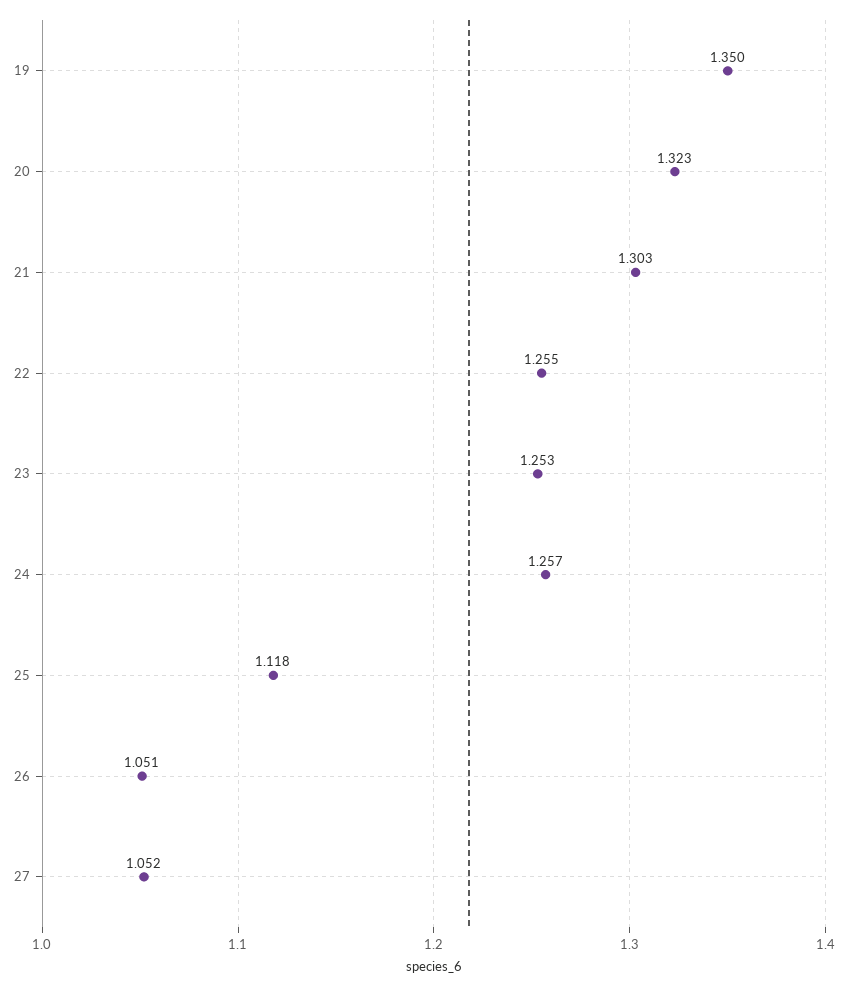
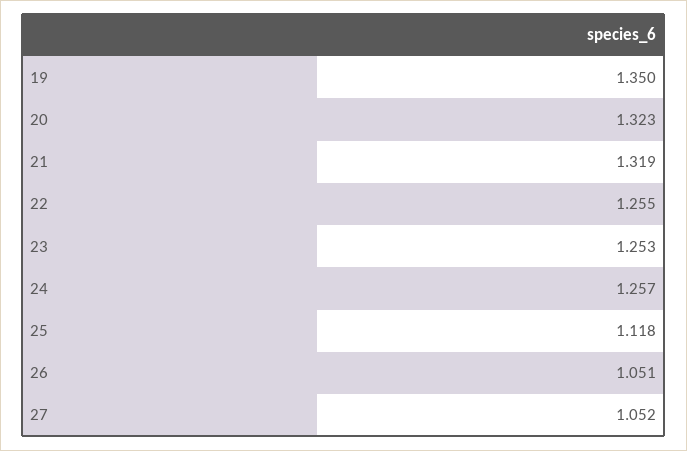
21: 1.303 -> 1.319

